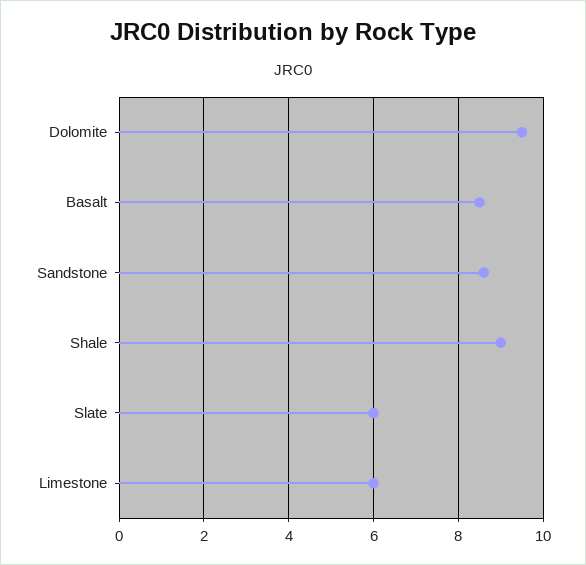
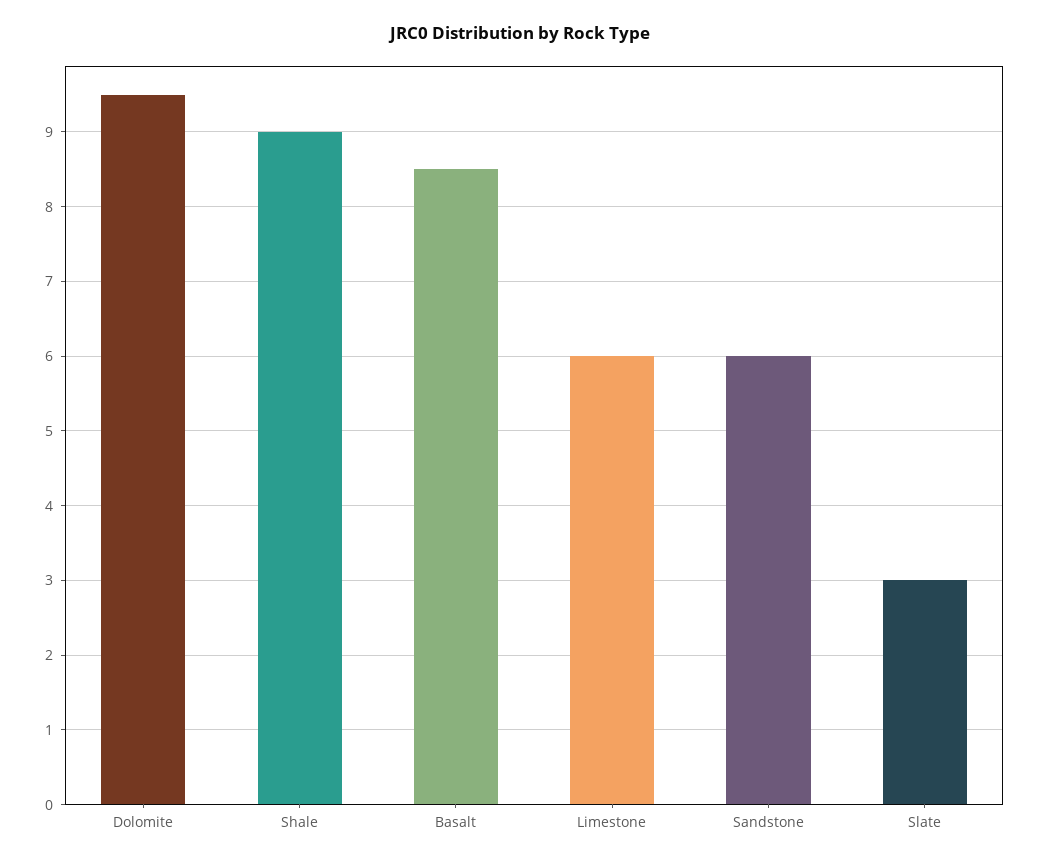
Sandstone: 8.5 -> 6
Slate: 6 -> 3

